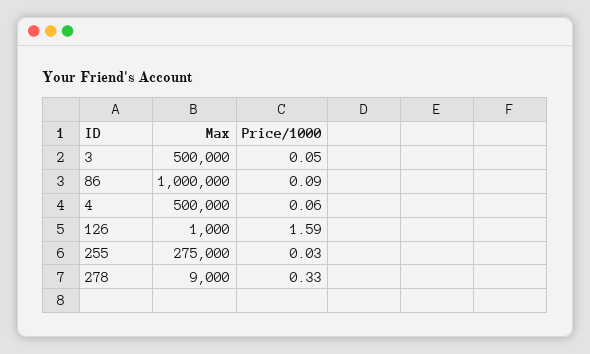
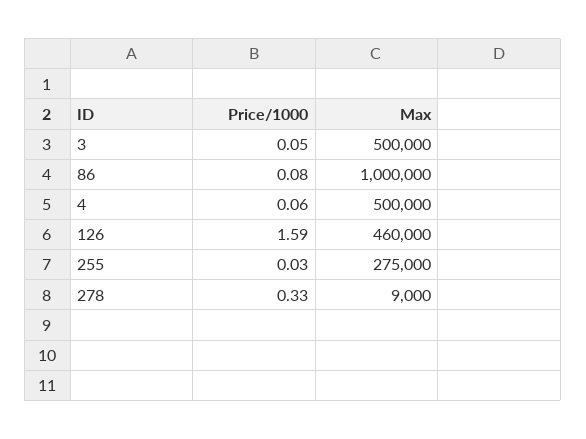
Price/1000, 86: 0.09 -> 0.08
Max, 126: 1000 -> 460000

